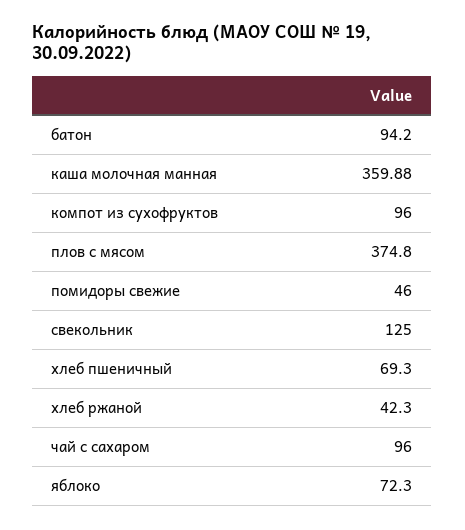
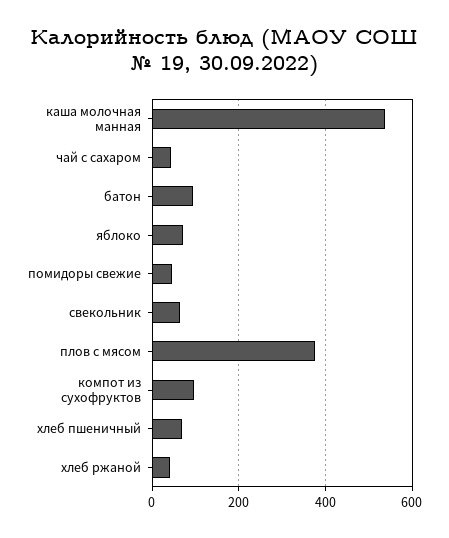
каша молочная манная: 359.88 -> 540
свекольник: 125 -> 60
чай с сахаром: 96 -> 40

